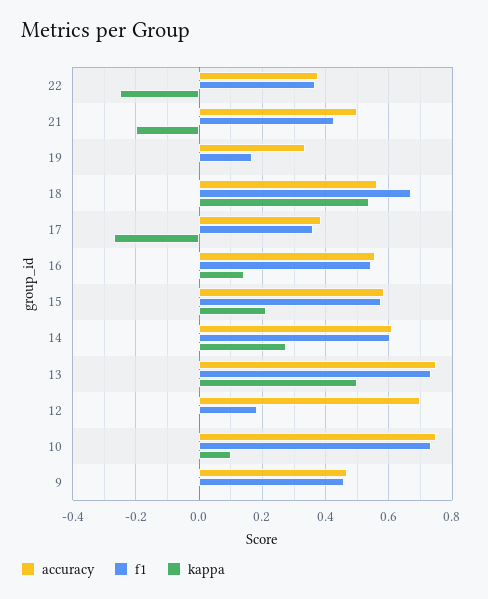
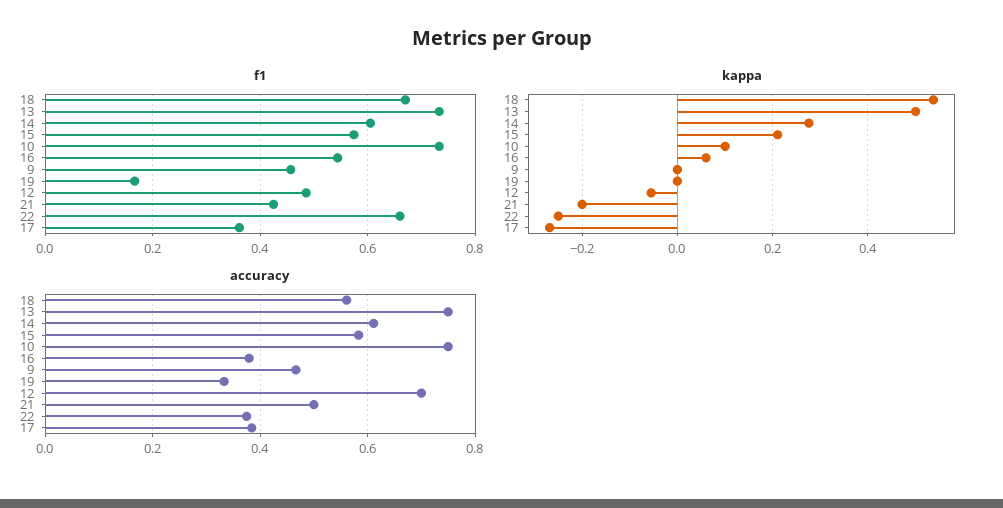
f1, 22: 0.36 -> 0.66
accuracy, 16: 0.56 -> 0.38
kappa, 16: 0.14 -> 0.06
f1, 12: 0.18 -> 0.48
kappa, 12: 0 -> -0.06

